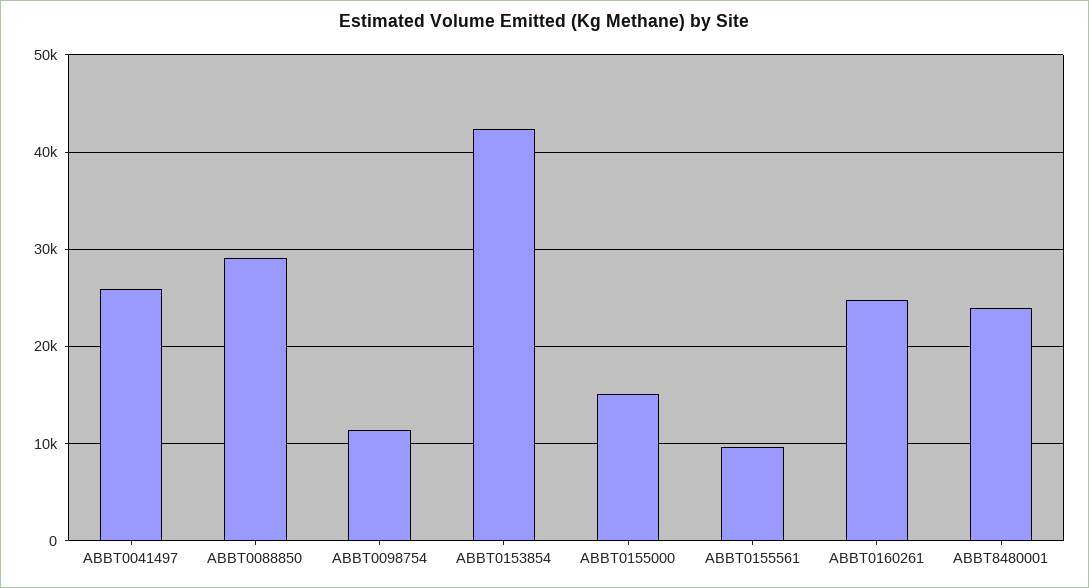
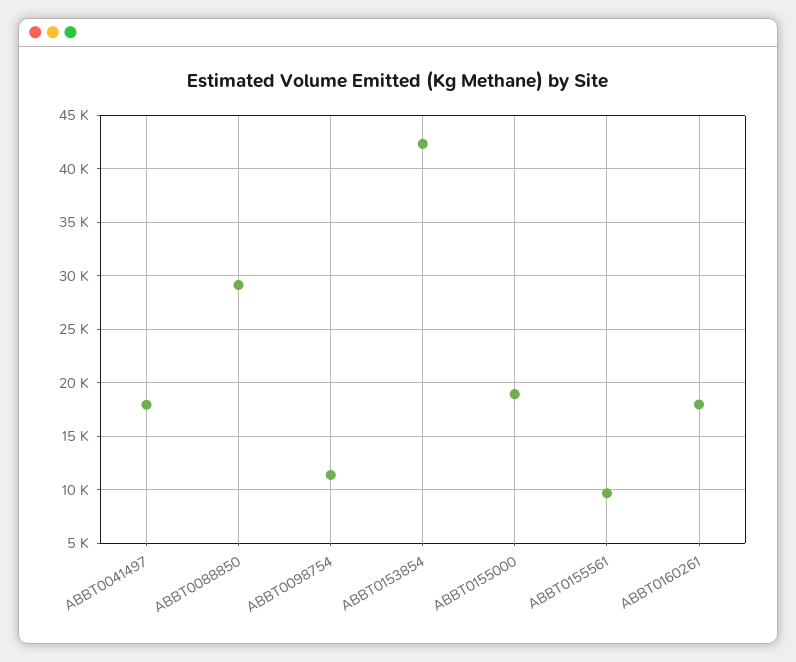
ABBT0041497: 26000 -> 18000
ABBT0155000: 15000 -> 19000
ABBT0160261: 25000 -> 18000
ABBT8480001: 24000 -> none

